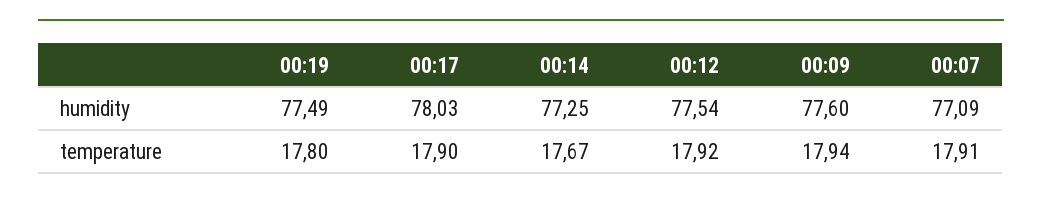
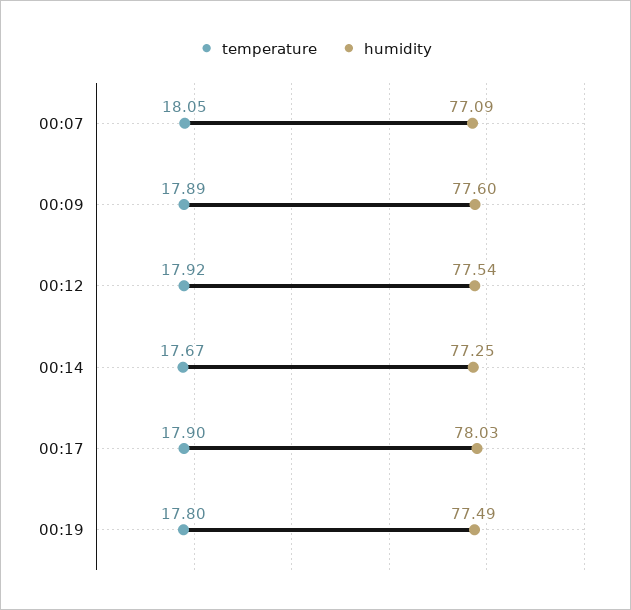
temperature, 00:09: 17.94 -> 17.89
temperature, 00:07: 17.91 -> 18.05

